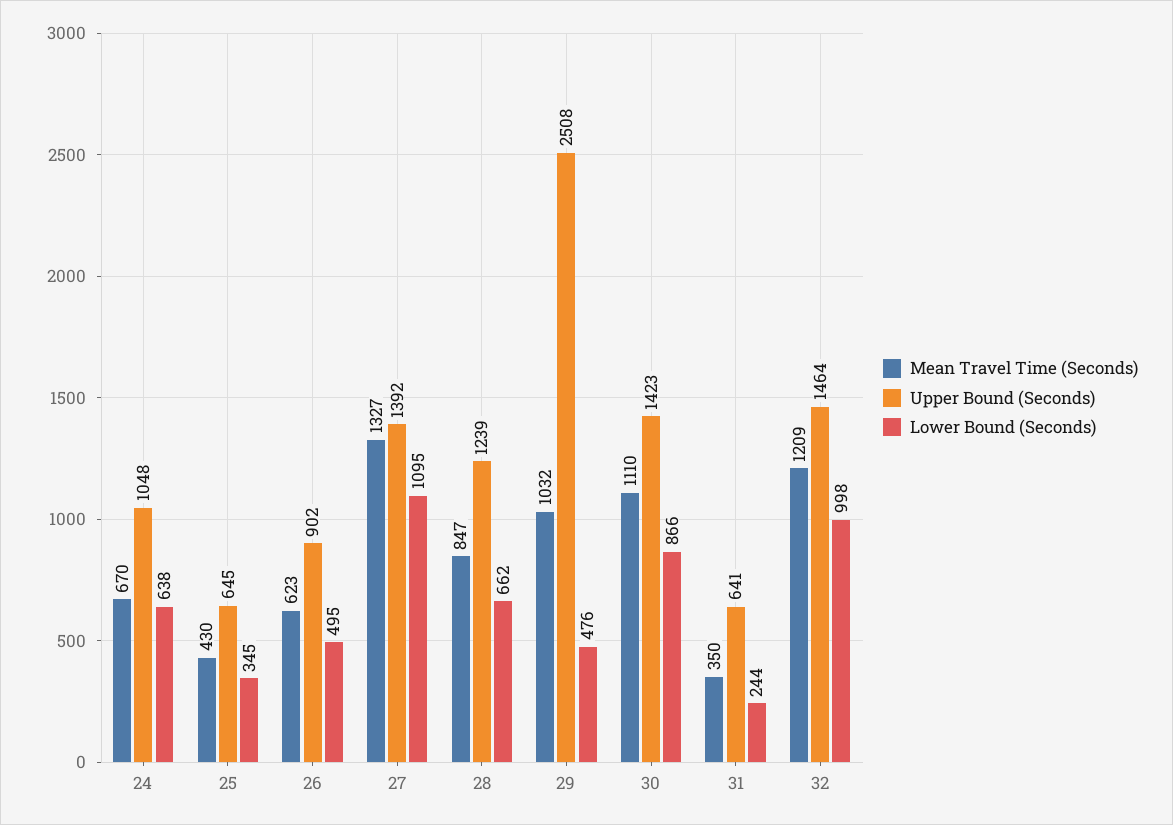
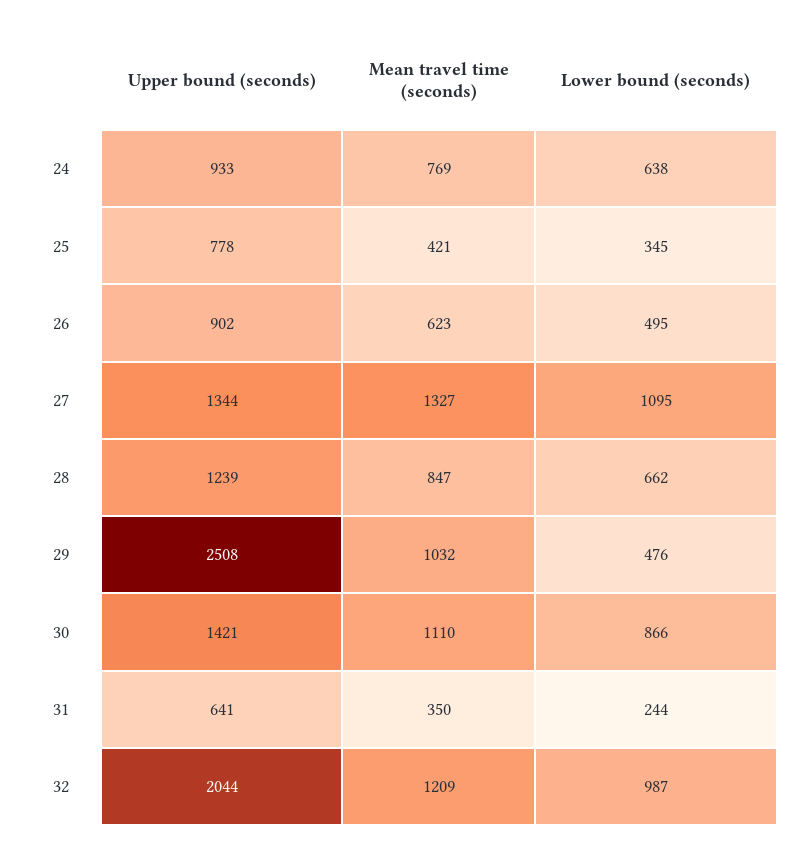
Mean Travel Time (Seconds), 24: 670 -> 769
Upper Bound (Seconds), 24: 1048 -> 933
Mean Travel Time (Seconds), 25: 430 -> 421
Upper Bound (Seconds), 25: 645 -> 778
Upper Bound (Seconds), 27: 1392 -> 1344
Upper Bound (Seconds), 30: 1423 -> 1421
Upper Bound (Seconds), 32: 1464 -> 2044
Lower Bound (Seconds), 32: 998 -> 987

